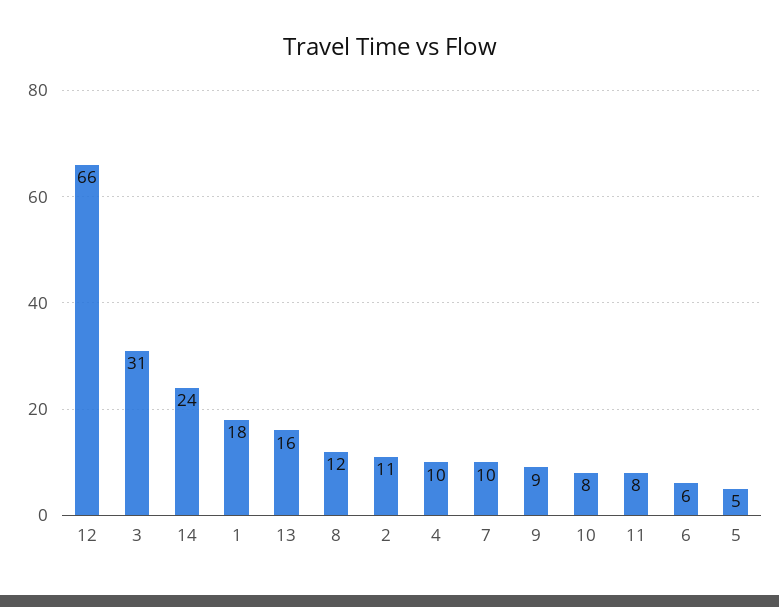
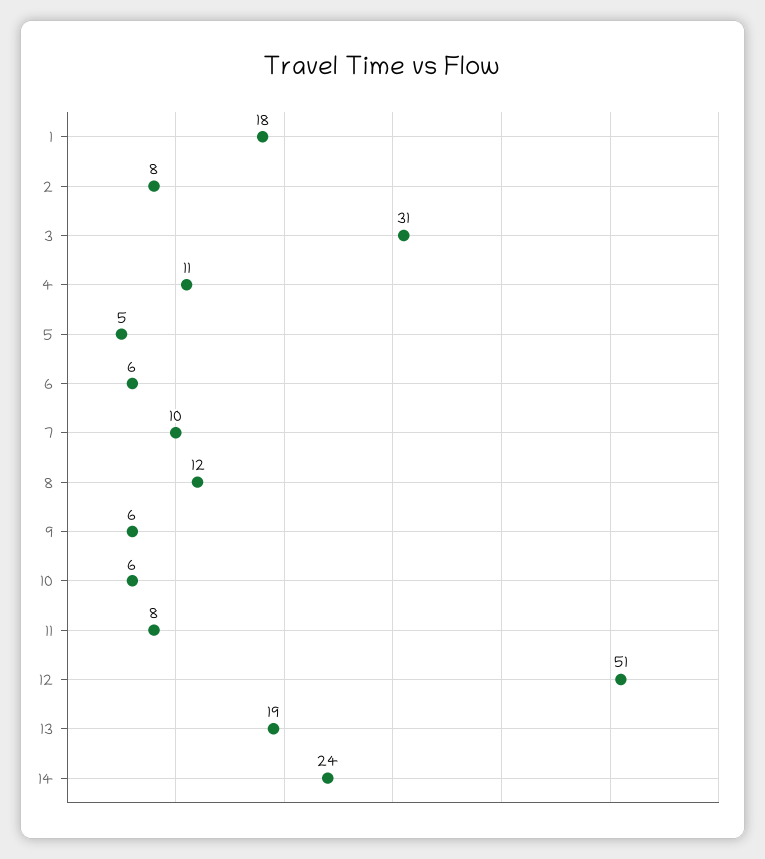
12: 66 -> 51
13: 16 -> 19
2: 11 -> 8
4: 10 -> 11
9: 9 -> 6
10: 8 -> 6

